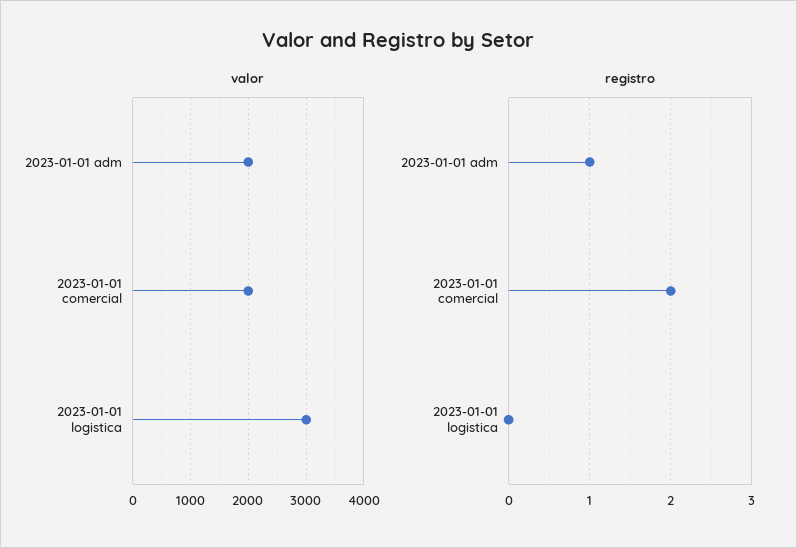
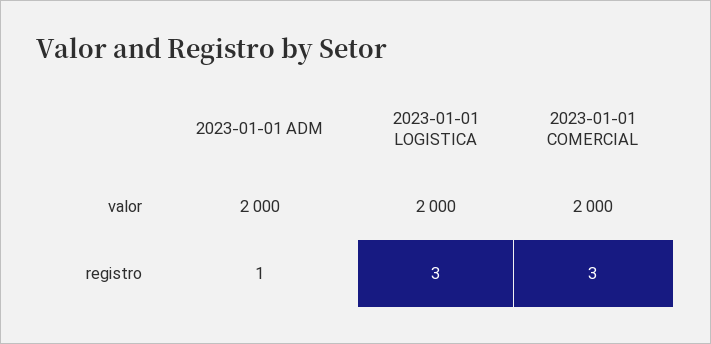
valor, 2023-01-01 logistica: 3000 -> 2000
registro, 2023-01-01 comercial: 2 -> 3
registro, 2023-01-01 logistica: 0 -> 3

